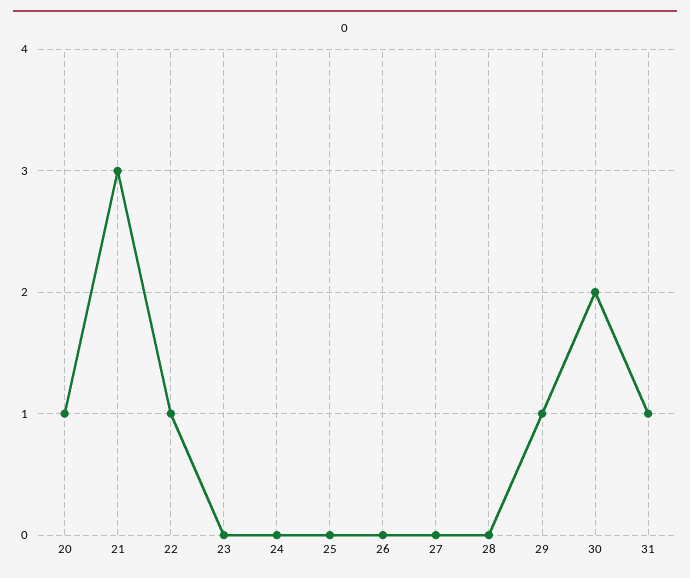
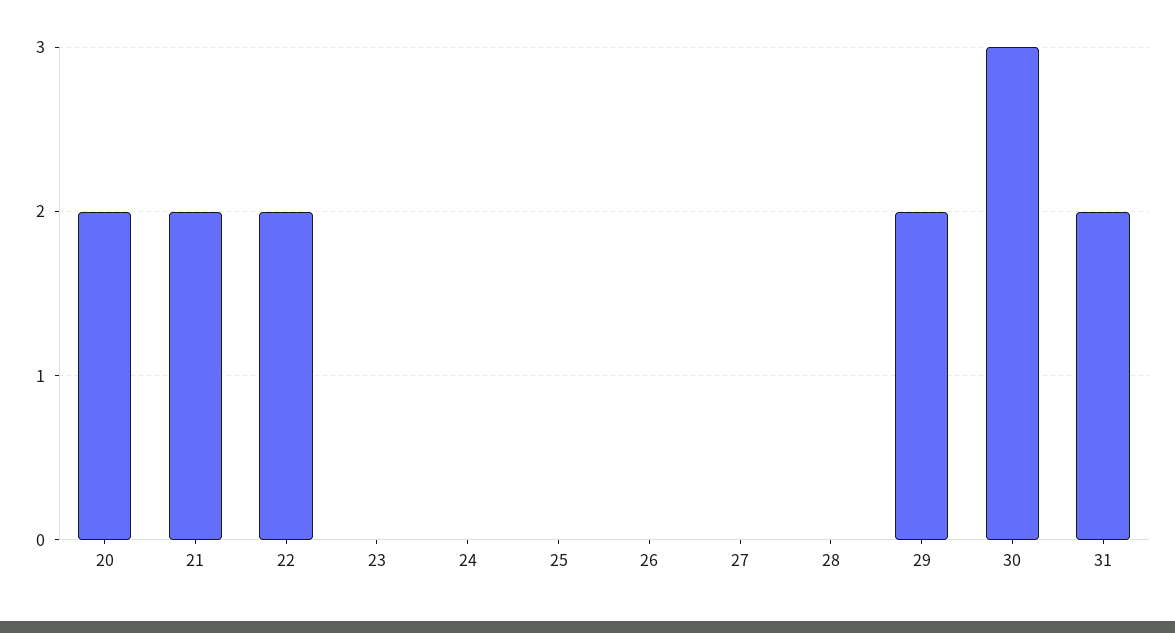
20: 1 -> 2
21: 3 -> 2
22: 1 -> 2
29: 1 -> 2
30: 2 -> 3
31: 1 -> 2

